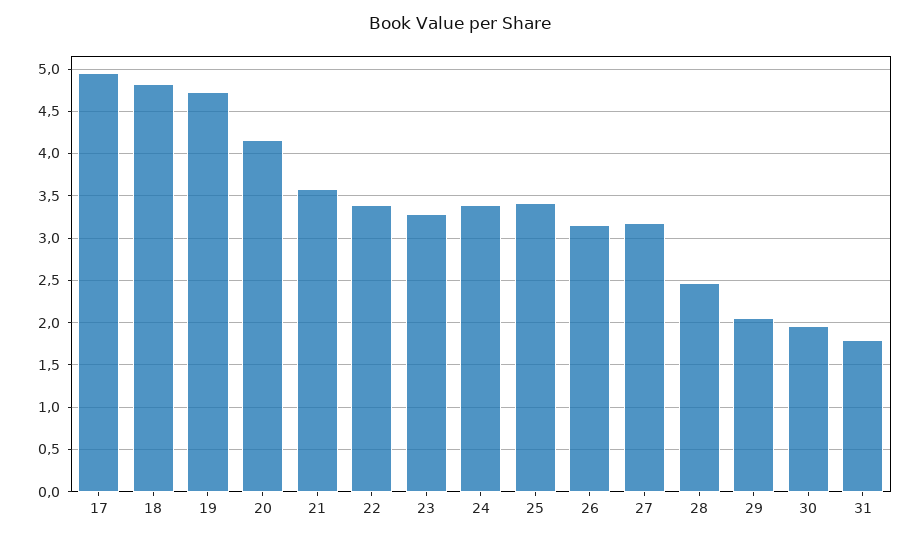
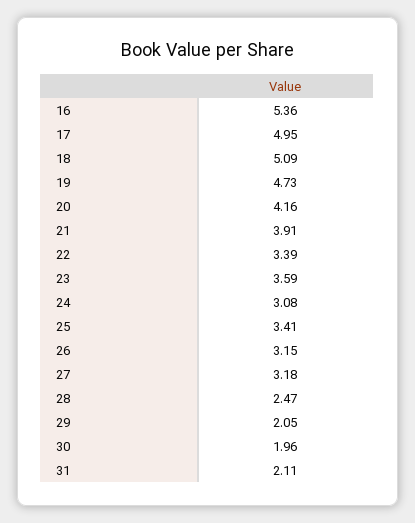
18: 4.8 -> 5.09
21: 3.6 -> 3.91
23: 3.3 -> 3.59
24: 3.4 -> 3.08
31: 1.8 -> 2.11
16: none -> 5.36

